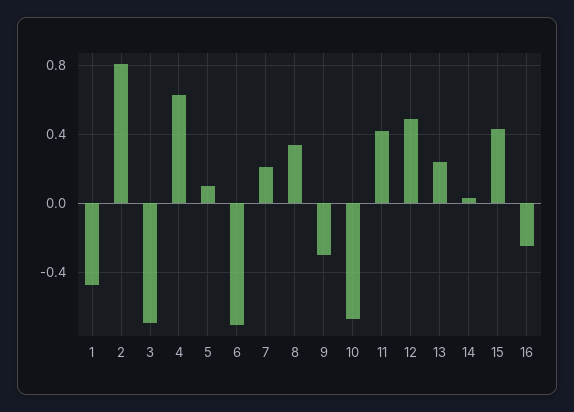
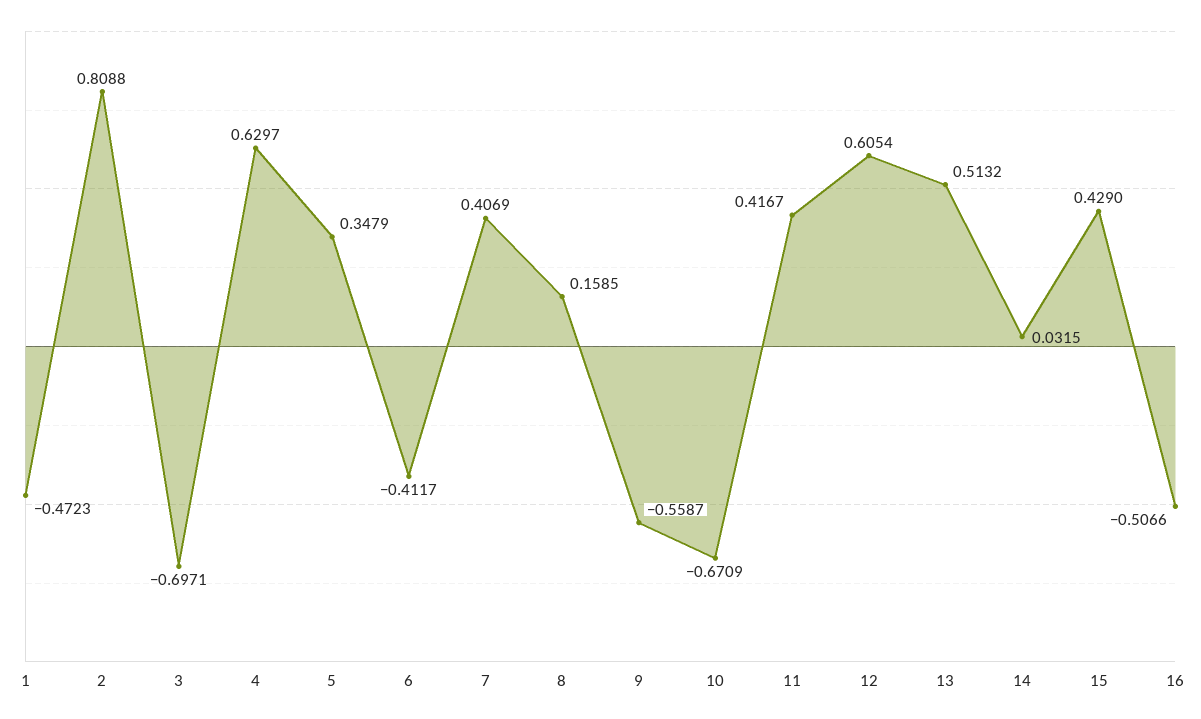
5: 0.1 -> 0.3479
6: -0.7 -> -0.4117
7: 0.2 -> 0.4069
8: 0.35 -> 0.1585
9: -0.3 -> -0.5587
12: 0.5 -> 0.6054
13: 0.25 -> 0.5132
16: -0.25 -> -0.5066

